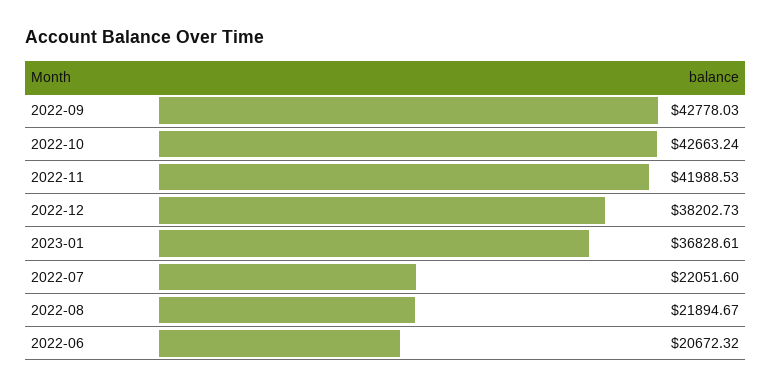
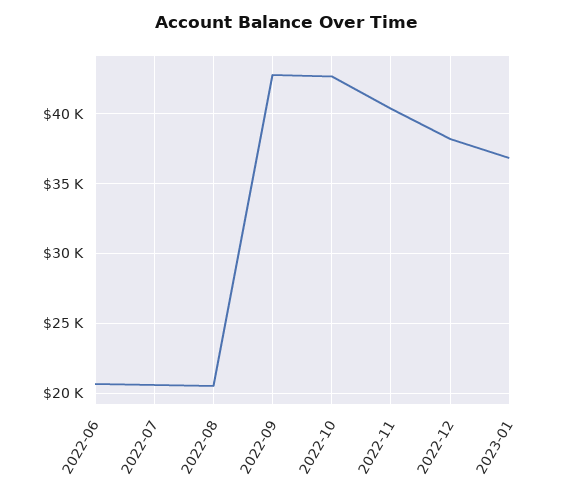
2022-11: 41988.53 -> 40500
2022-07: 22051.6 -> 20500
2022-08: 21894.67 -> 20500

